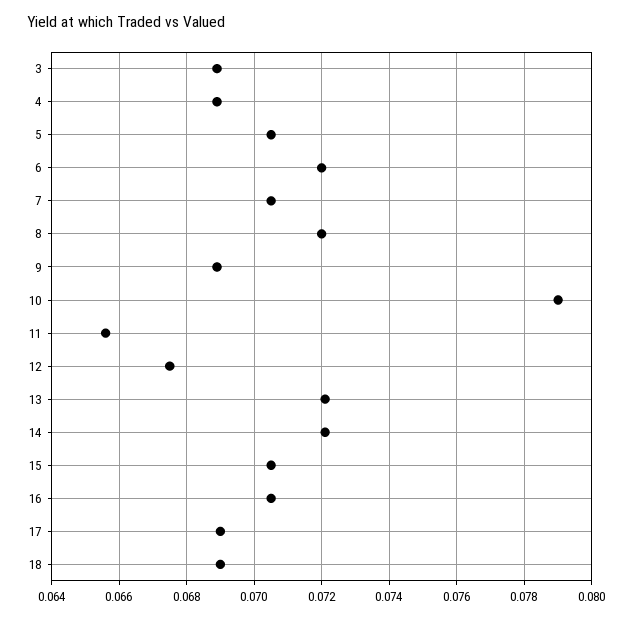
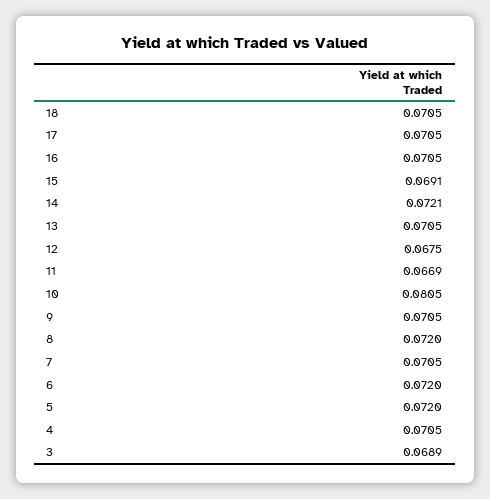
4: 0.069 -> 0.0705
5: 0.0705 -> 0.072
9: 0.069 -> 0.0705
10: 0.079 -> 0.0805
11: 0.0655 -> 0.0669
13: 0.072 -> 0.0705
15: 0.0705 -> 0.0691
17: 0.069 -> 0.0705
18: 0.069 -> 0.0705

